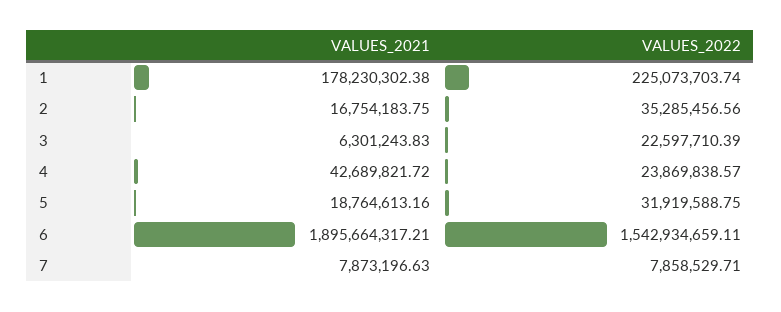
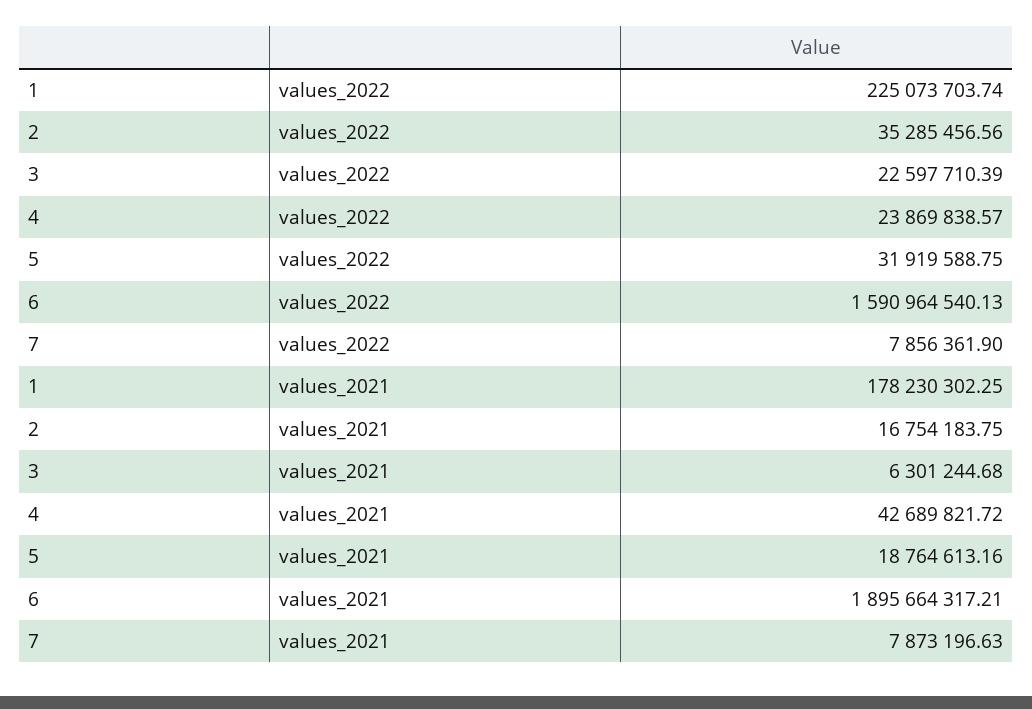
VALUES_2021, 1: 178230302.38 -> 178230302.25
VALUES_2021, 3: 6301243.83 -> 6301244.68
VALUES_2022, 6: 1542934659.11 -> 1590964540.13
VALUES_2022, 7: 7858529.71 -> 7856361.9

